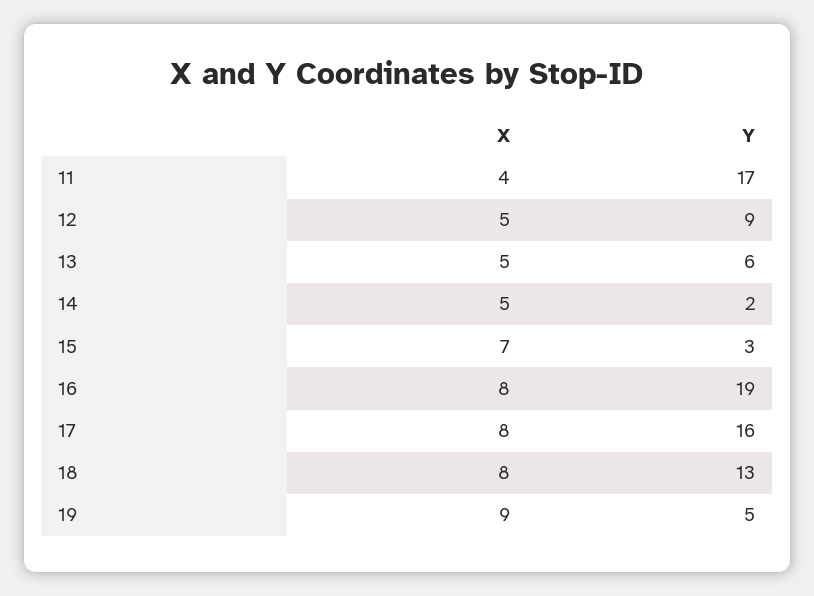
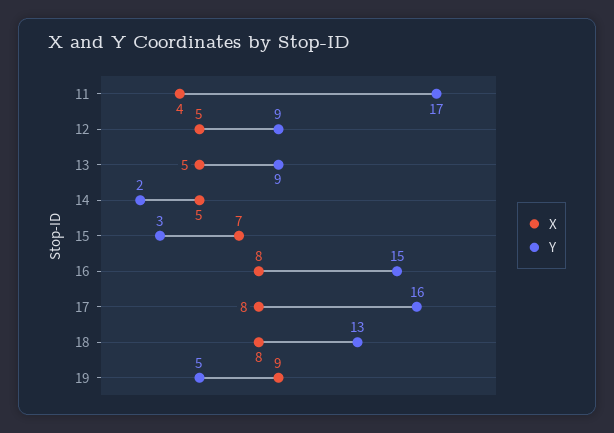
Y, 13: 6 -> 9
Y, 16: 19 -> 15

